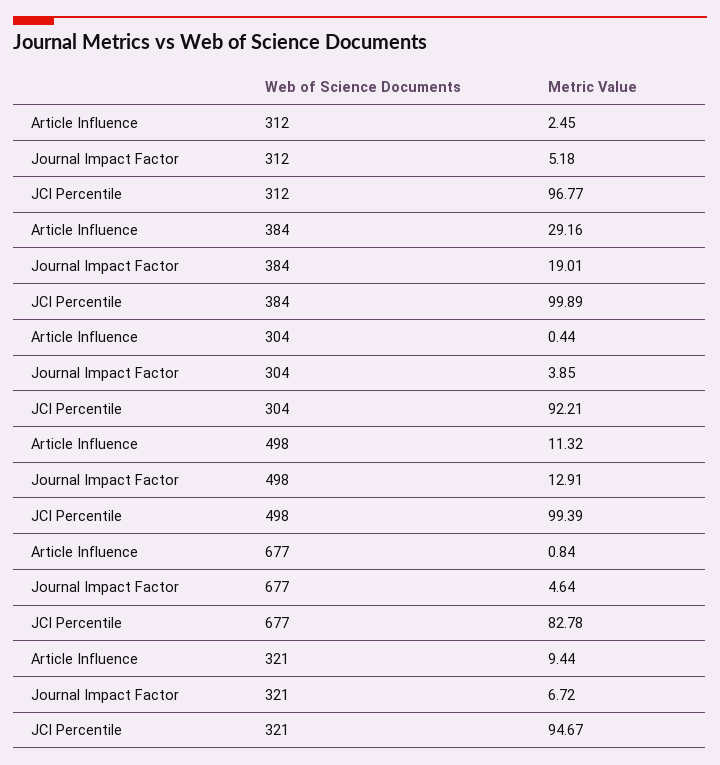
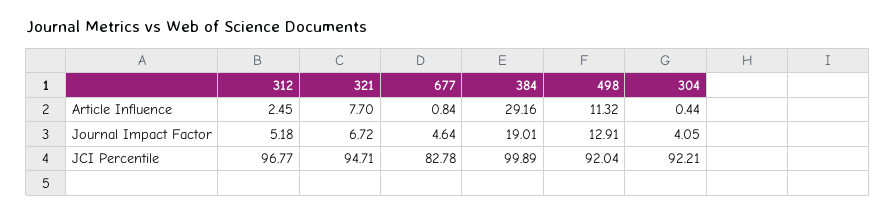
Journal Impact Factor, 304: 3.85 -> 4.05
JCI Percentile, 498: 99.39 -> 92.04
Article Influence, 321: 9.44 -> 7.7
JCI Percentile, 321: 94.67 -> 94.71

